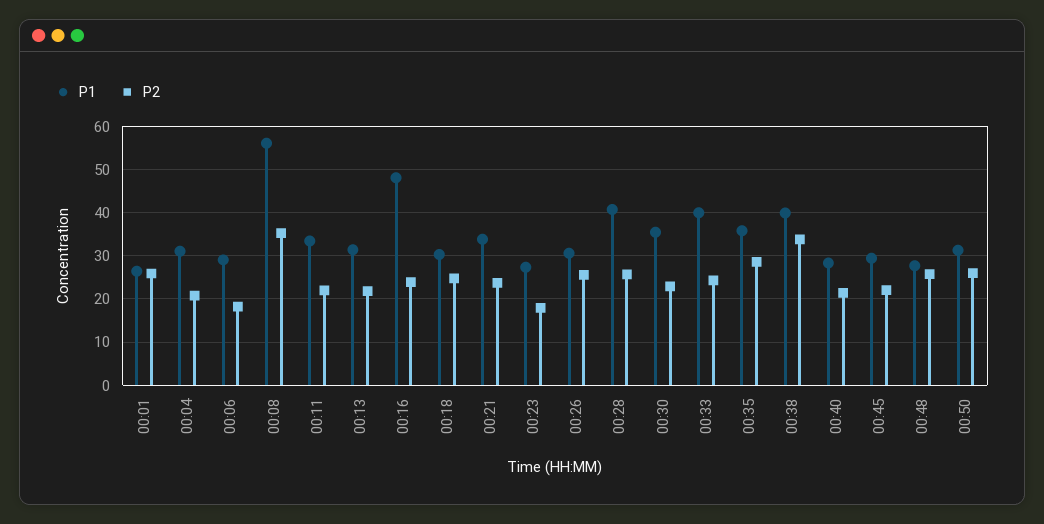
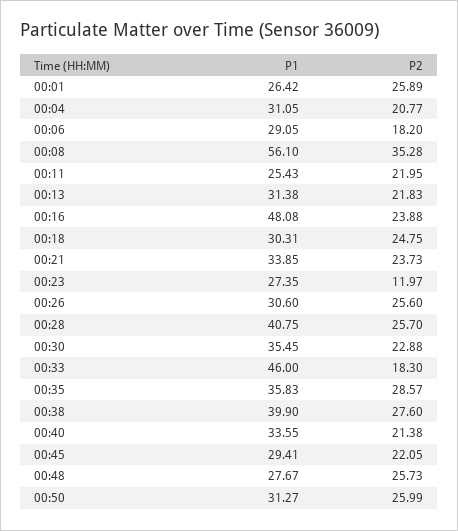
P1, 00:11: 34 -> 25.43
P2, 00:23: 18 -> 11.97
P1, 00:33: 40 -> 46
P2, 00:33: 24 -> 18.3
P2, 00:38: 34 -> 27.6
P1, 00:40: 28 -> 33.55

